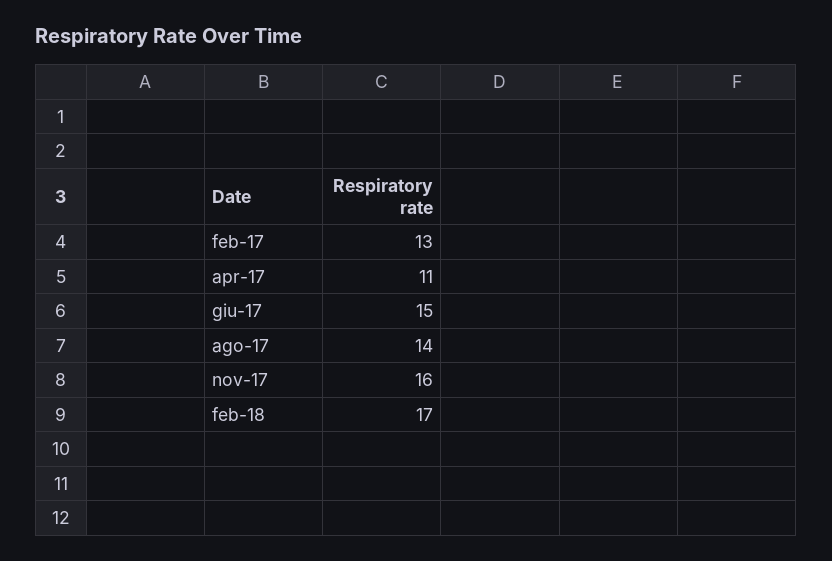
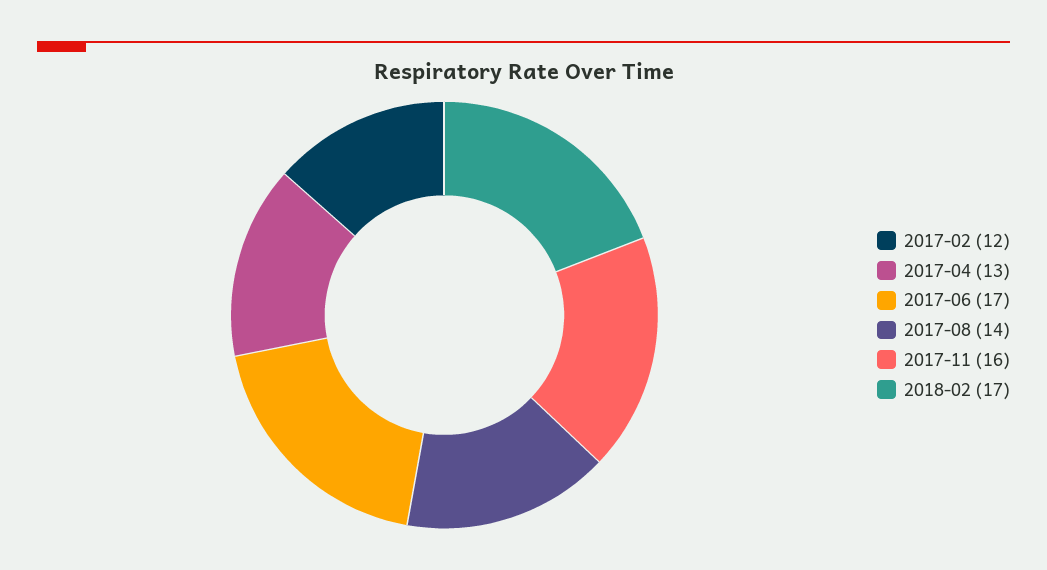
feb-17: 13 -> 12
apr-17: 11 -> 13
giu-17: 15 -> 17

